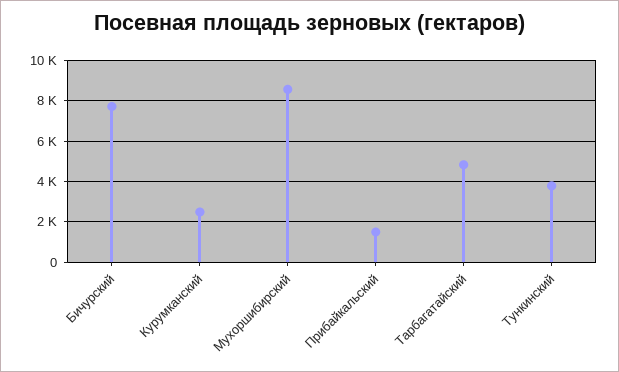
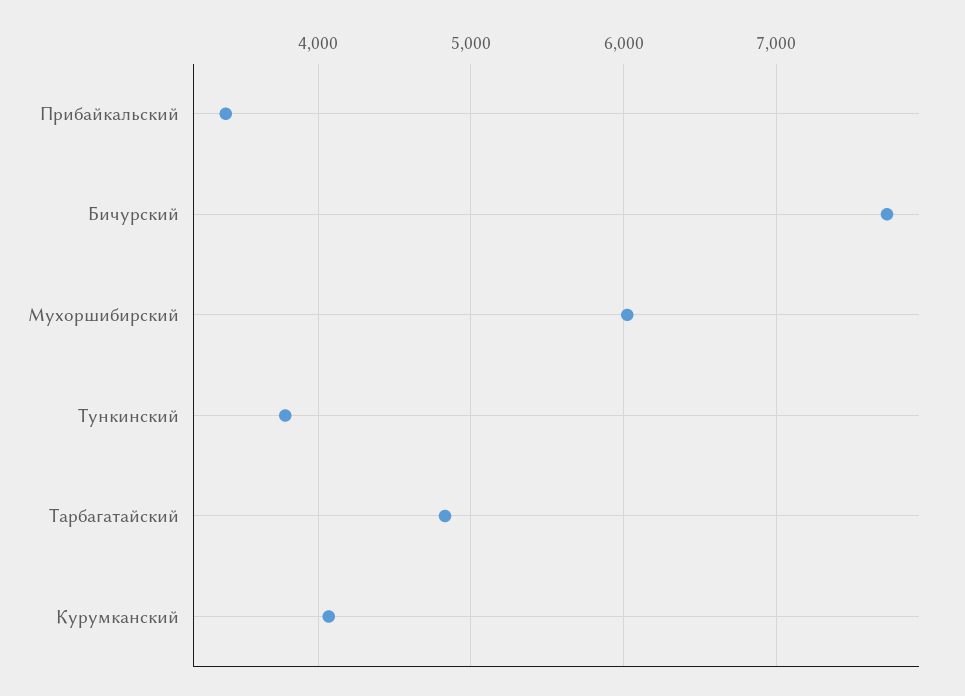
Курумканский: 2500 -> 4100
Мухоршибирский: 8500 -> 6000
Прибайкальский: 1500 -> 3400

